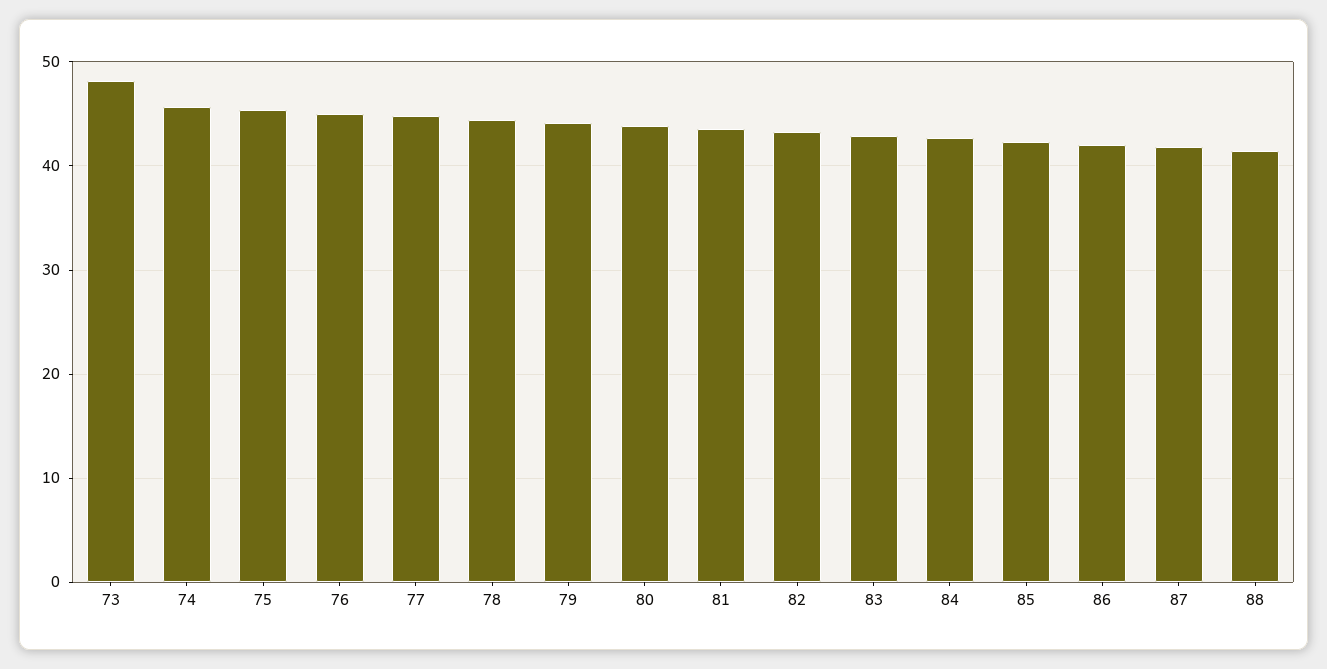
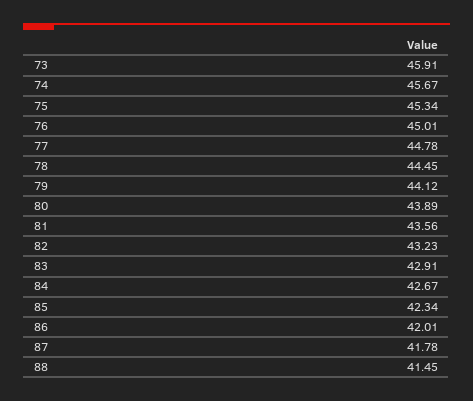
73: 48 -> 45.91

